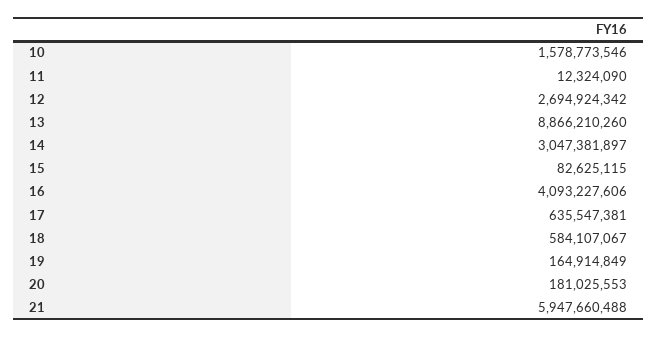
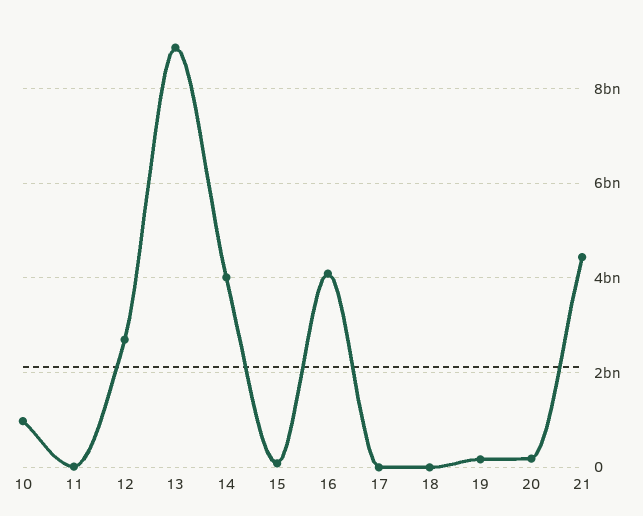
10: 1578773546 -> 1000000000
14: 3047381897 -> 4000000000
17: 635547381 -> 0
18: 584107067 -> 0
21: 5947660488 -> 4400000000

